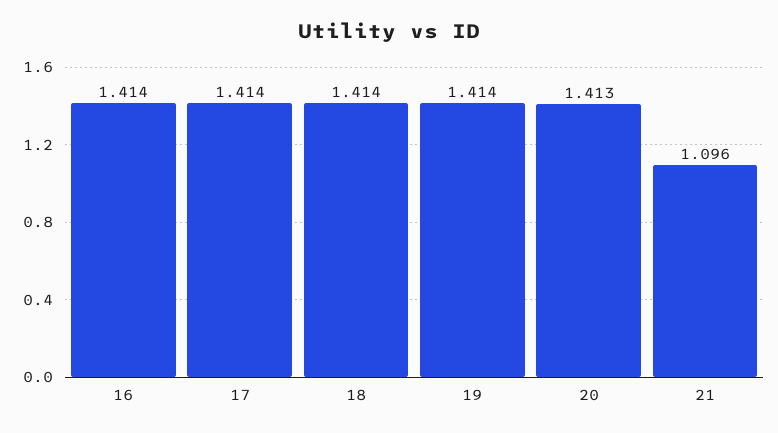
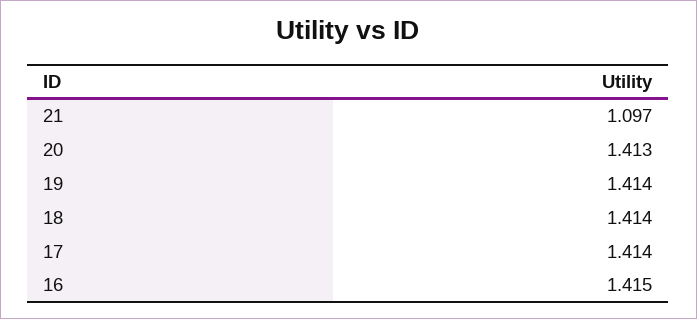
16: 1.414 -> 1.415
21: 1.096 -> 1.097

